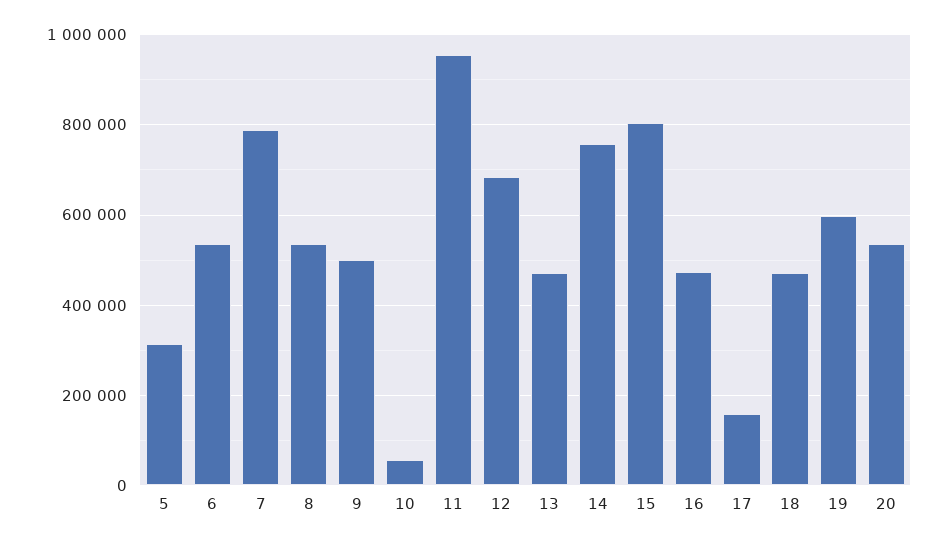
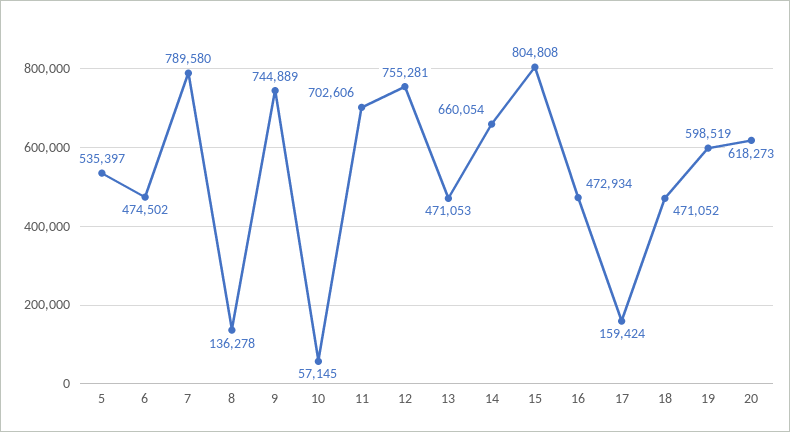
5: 320000 -> 535397
6: 540000 -> 474502
8: 540000 -> 136278
9: 500000 -> 744889
11: 960000 -> 702606
12: 680000 -> 755281
14: 760000 -> 660054
20: 540000 -> 618273

